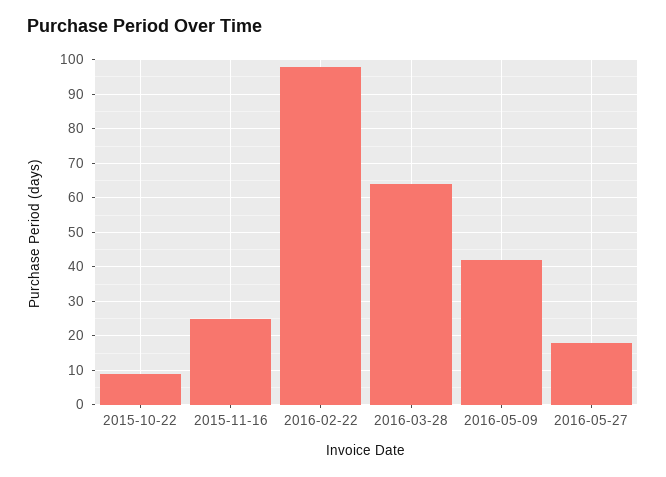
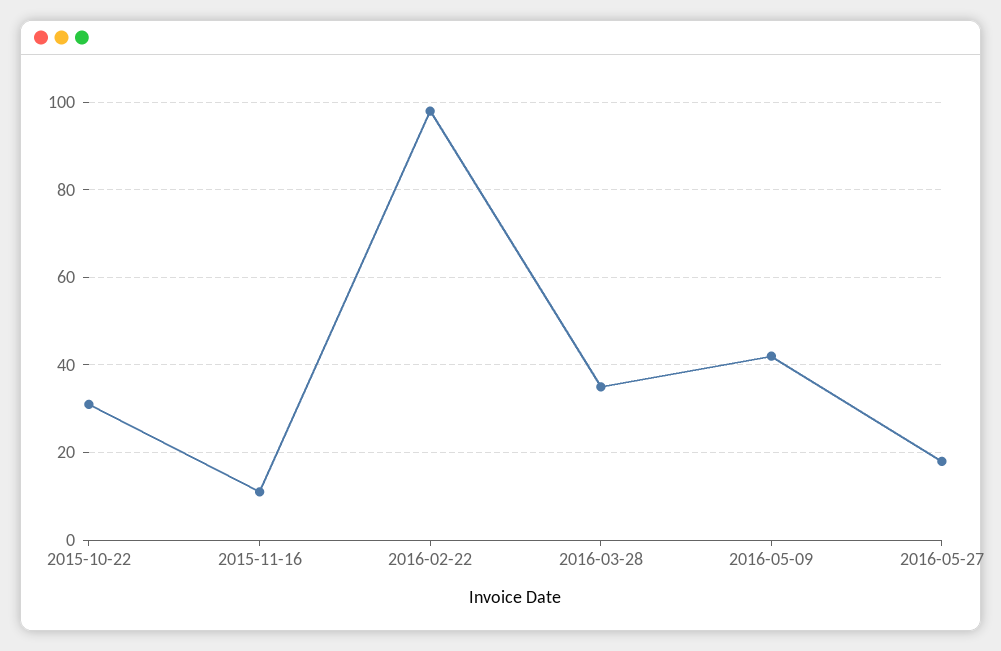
2015-10-22: 10 -> 30
2015-11-16: 25 -> 10
2016-03-28: 65 -> 35

